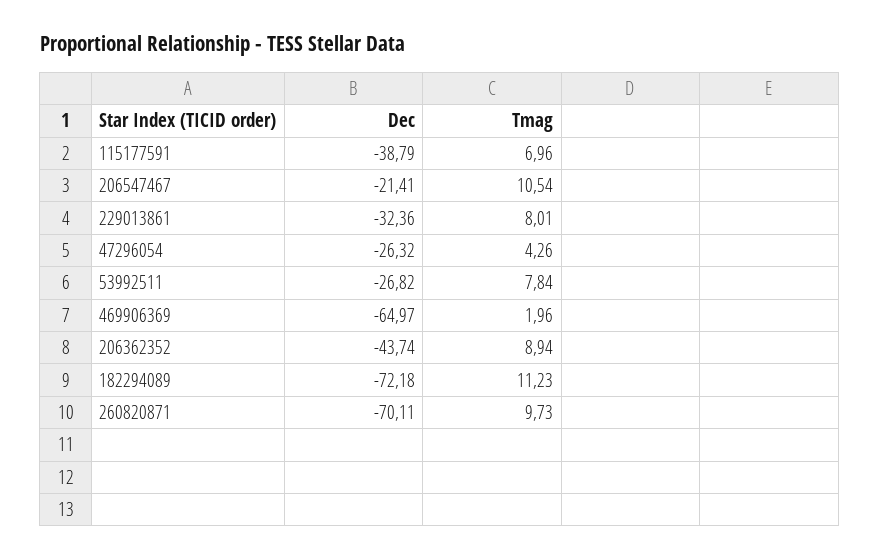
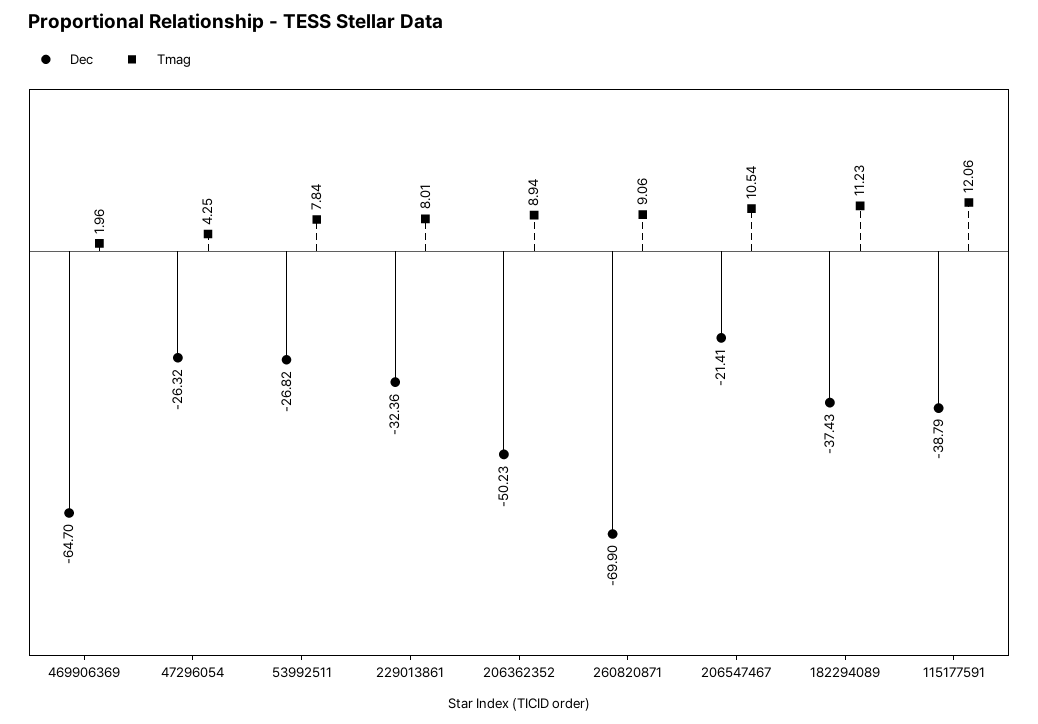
Tmag, 115177591: 6.96 -> 12.06
Tmag, 47296054: 4.26 -> 4.25
Dec, 469906369: -64.97 -> -64.7
Dec, 206362352: -43.74 -> -50.23
Dec, 182294089: -72.18 -> -37.43
Dec, 260820871: -70.11 -> -69.9
Tmag, 260820871: 9.73 -> 9.06

